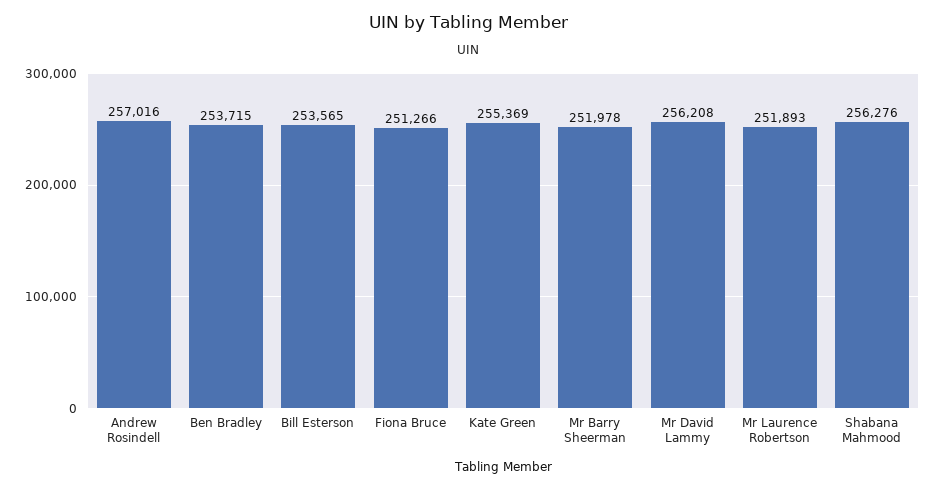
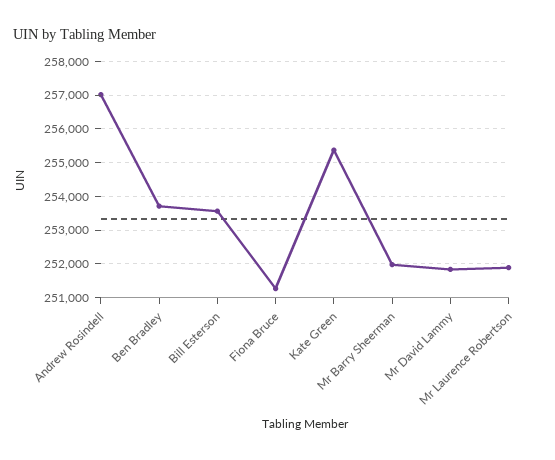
Mr David Lammy: 256208 -> 251800
Shabana Mahmood: 256276 -> none

